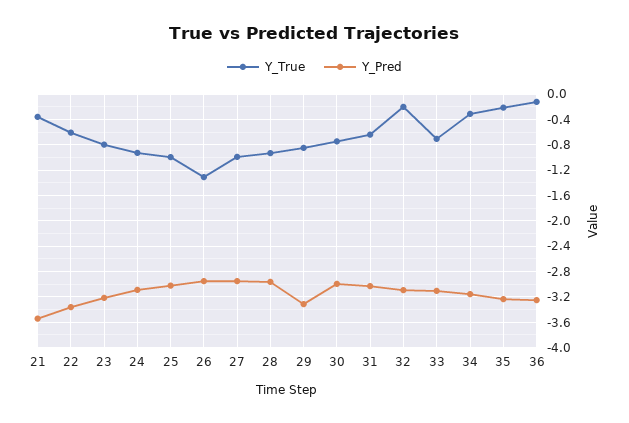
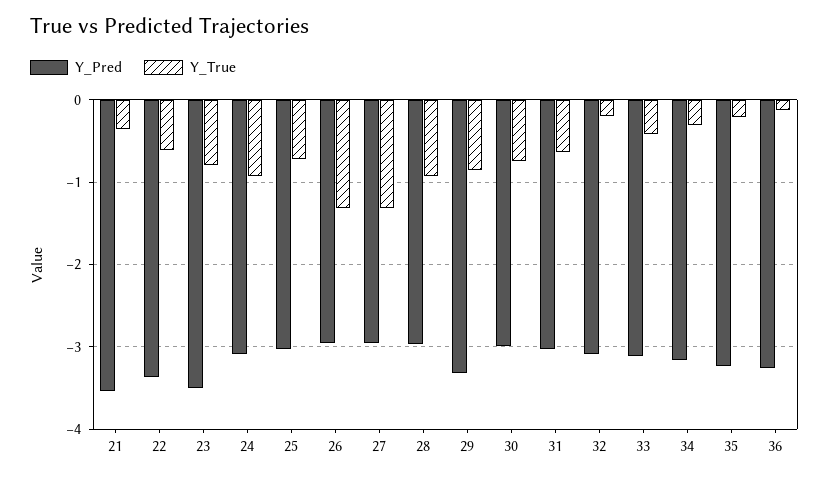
Y_Pred, 23: -3.2 -> -3.5
Y_True, 25: -1 -> -0.7
Y_True, 27: -1 -> -1.3
Y_True, 33: -0.7 -> -0.4

